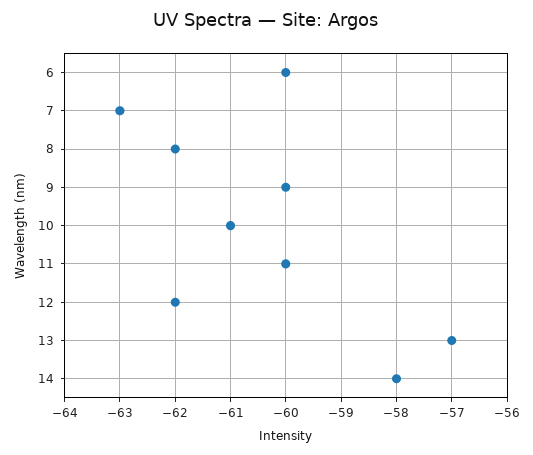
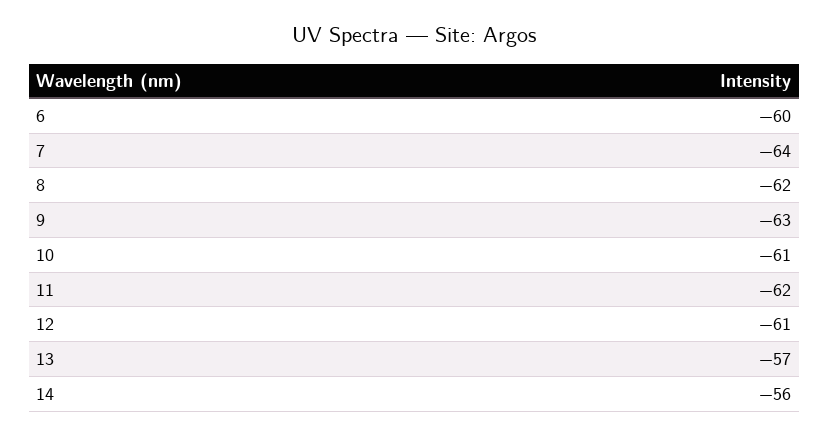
7: -63 -> -64
9: -60 -> -63
11: -60 -> -62
12: -62 -> -61
14: -58 -> -56

